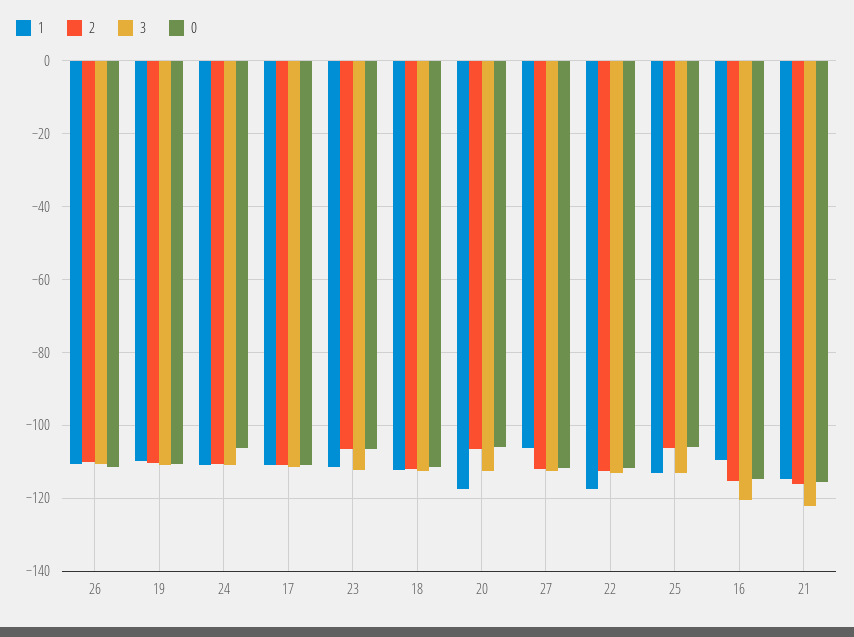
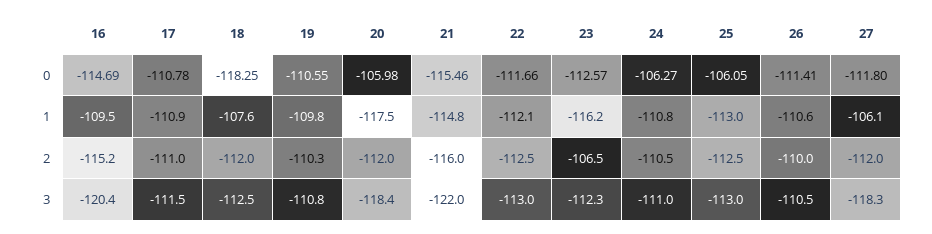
1, 23: -112 -> -116.2
0, 23: -106 -> -112.57
1, 18: -112 -> -107.6
0, 18: -112 -> -118.25
2, 20: -106 -> -112
3, 20: -112 -> -118.4
3, 27: -112 -> -118.3
1, 22: -118 -> -112.1
2, 25: -106 -> -112.5

